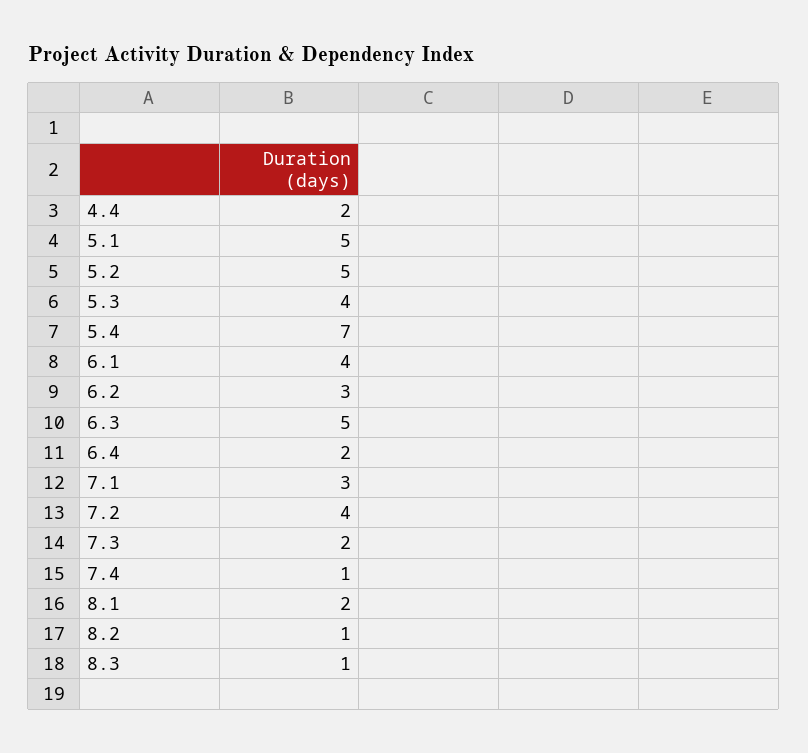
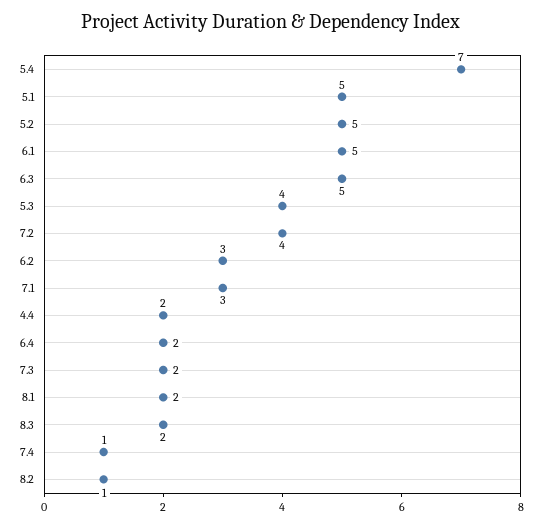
6.1: 4 -> 5
8.3: 1 -> 2

